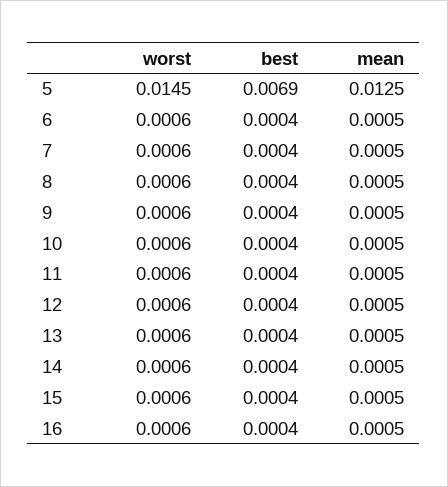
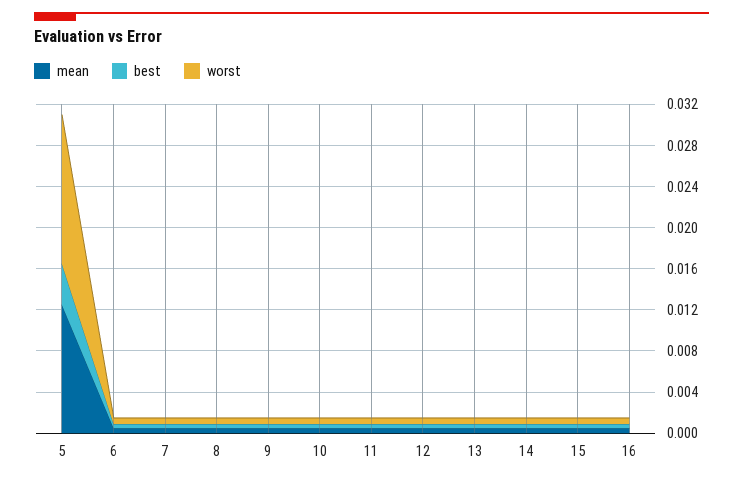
best, 5: 0.0069 -> 0.004

